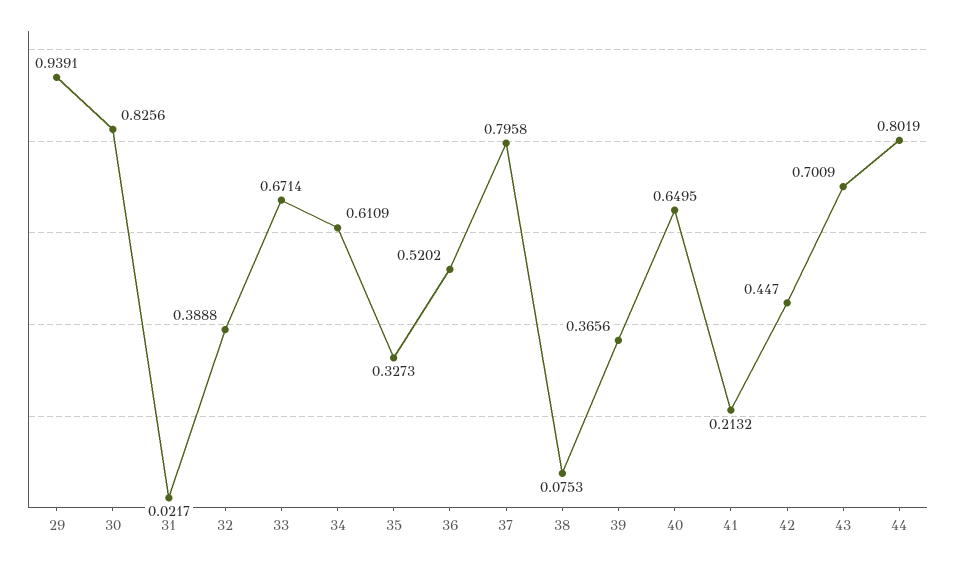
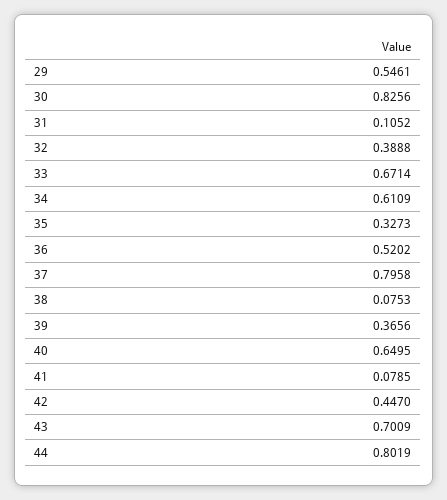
29: 0.9391 -> 0.5461
31: 0.0217 -> 0.1052
41: 0.2132 -> 0.0785

